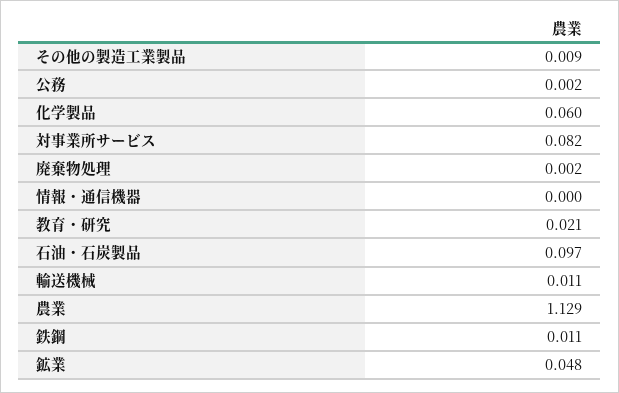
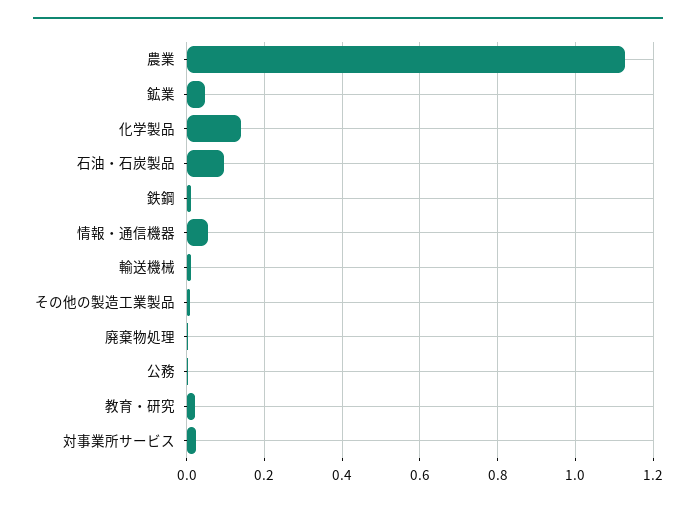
化学製品: 0.06 -> 0.14
対事業所サービス: 0.082 -> 0.02
情報・通信機器: 0 -> 0.06

